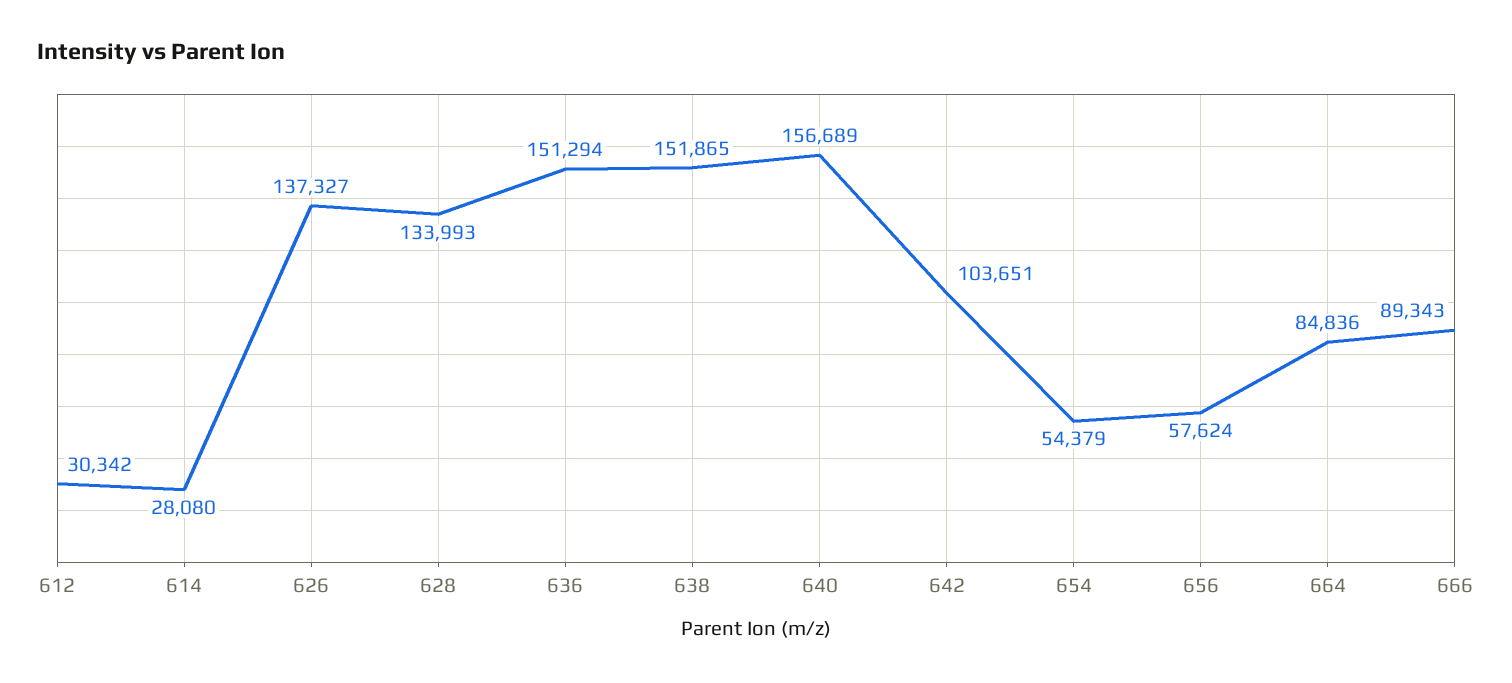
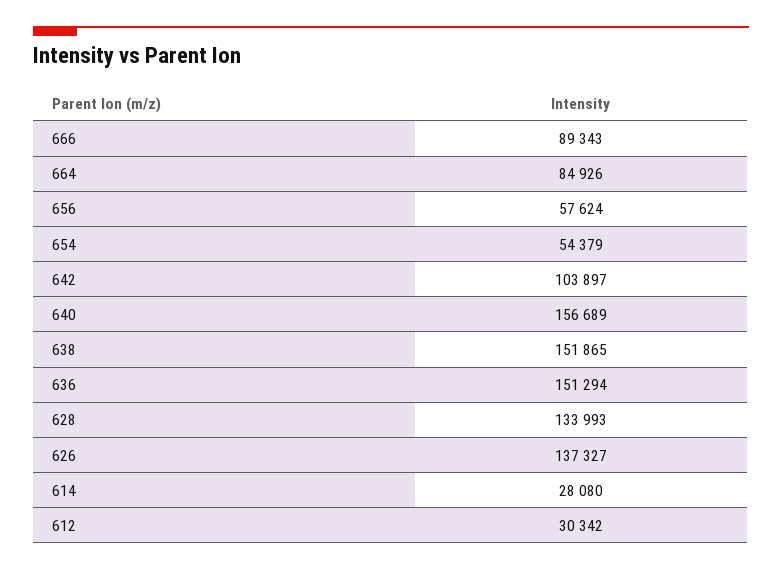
642: 103651 -> 103897
664: 84836 -> 84926

